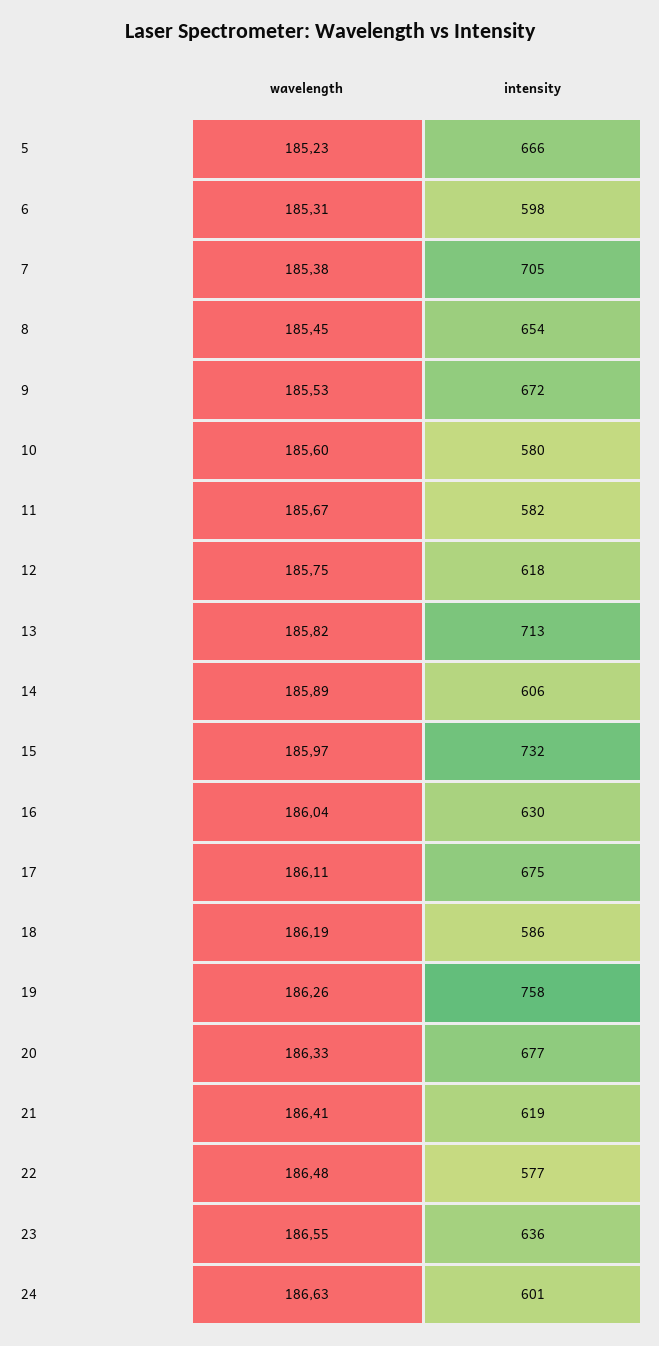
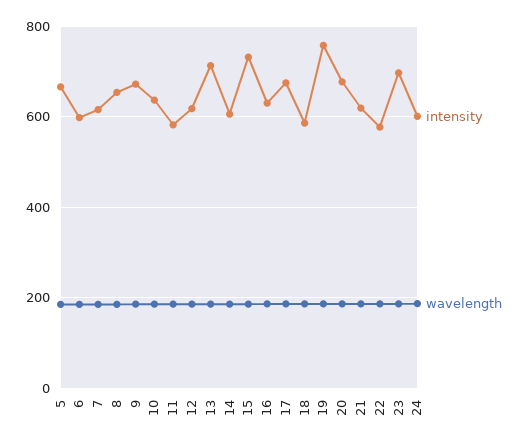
intensity, 7: 705 -> 620
intensity, 10: 580 -> 640
intensity, 23: 636 -> 700

